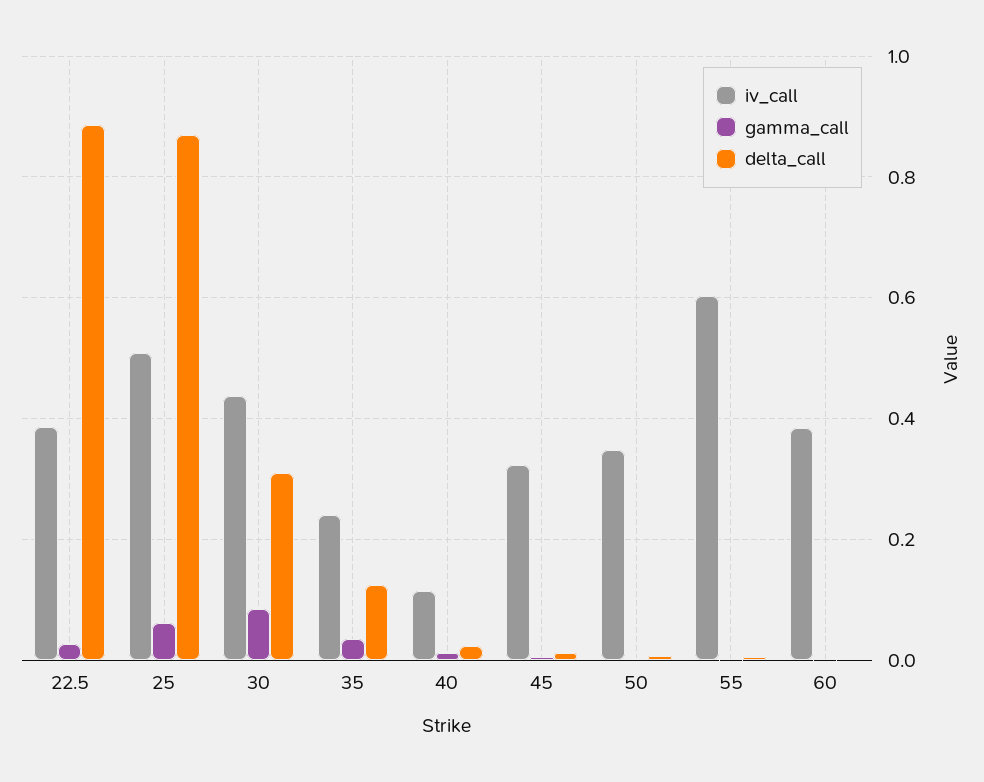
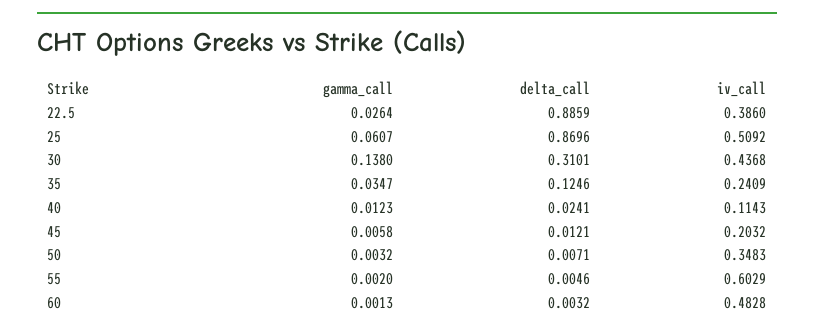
gamma_call, 30: 0.08 -> 0.138
iv_call, 45: 0.32 -> 0.2032
iv_call, 60: 0.38 -> 0.4828

